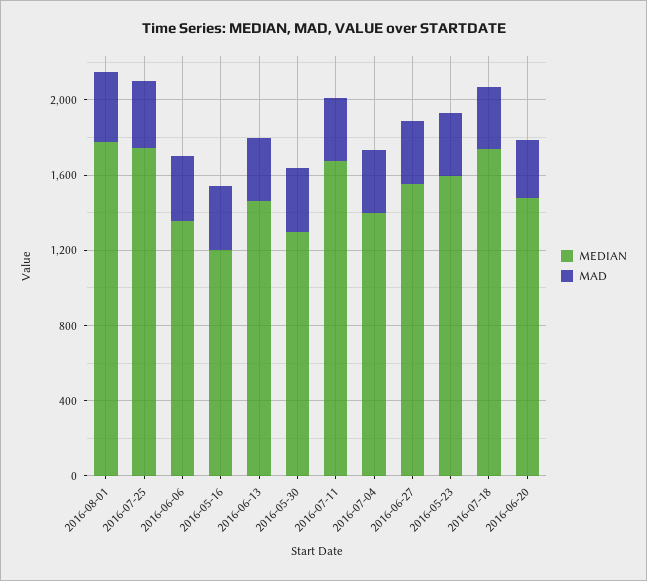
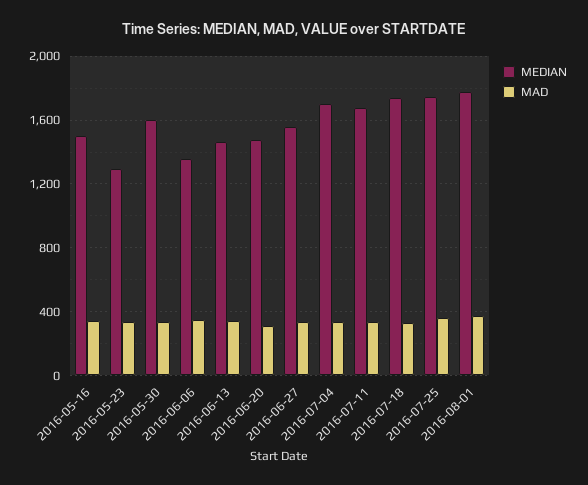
MEDIAN, 2016-05-16: 1200 -> 1500
MEDIAN, 2016-05-30: 1300 -> 1600
MEDIAN, 2016-07-04: 1400 -> 1700
MEDIAN, 2016-05-23: 1600 -> 1300

